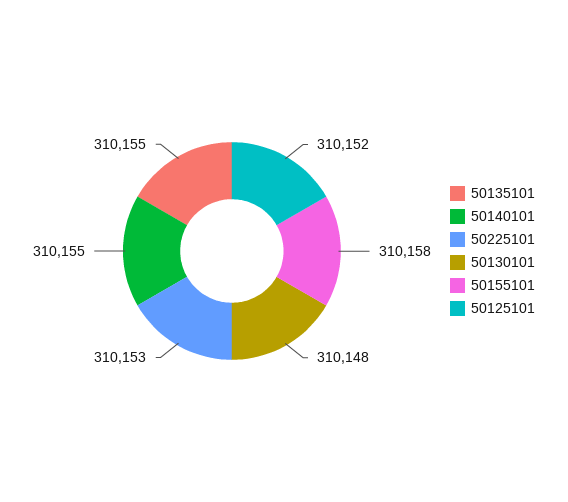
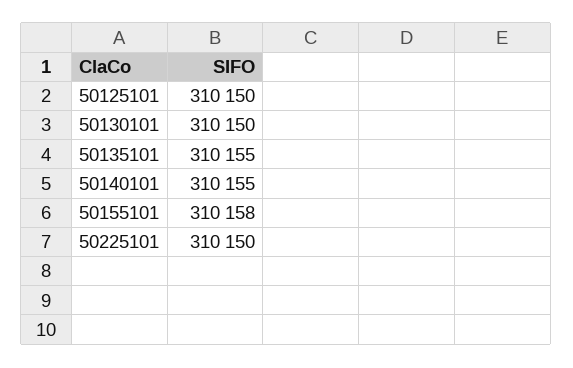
50225101: 310153 -> 310150
50130101: 310148 -> 310150
50125101: 310152 -> 310150

